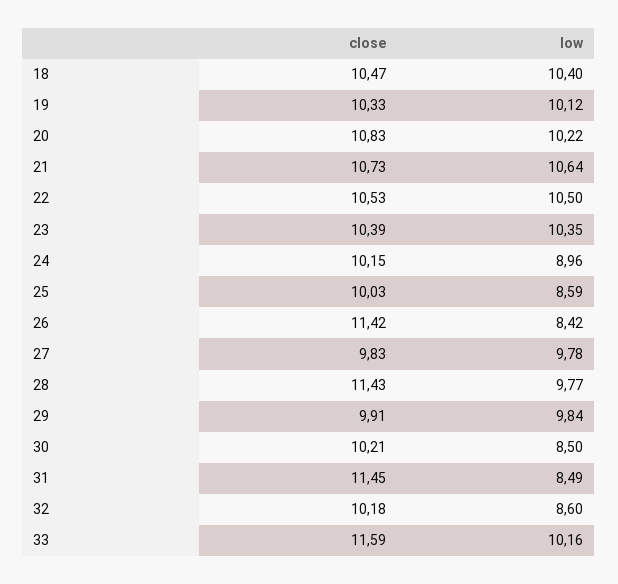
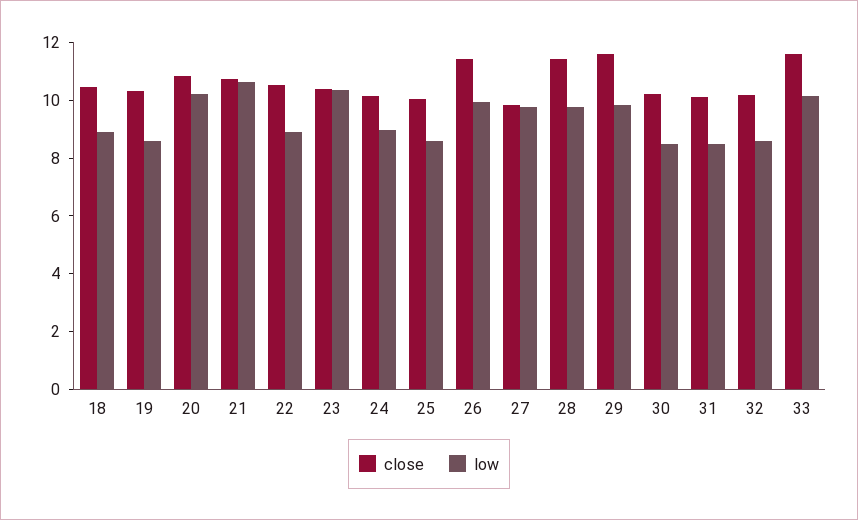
low, 18: 10.4 -> 9
low, 19: 10.12 -> 8.5
low, 22: 10.5 -> 9
low, 26: 8.42 -> 10
close, 29: 9.91 -> 11.5
close, 31: 11.45 -> 10

